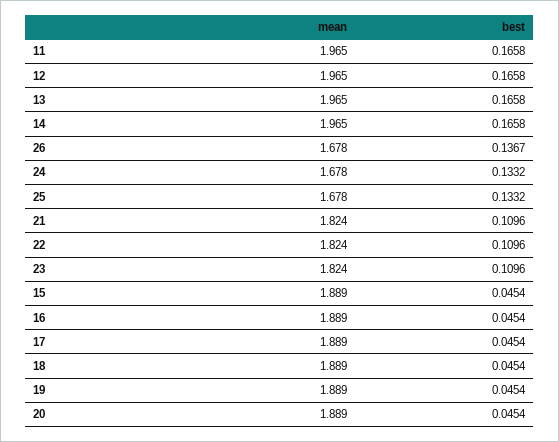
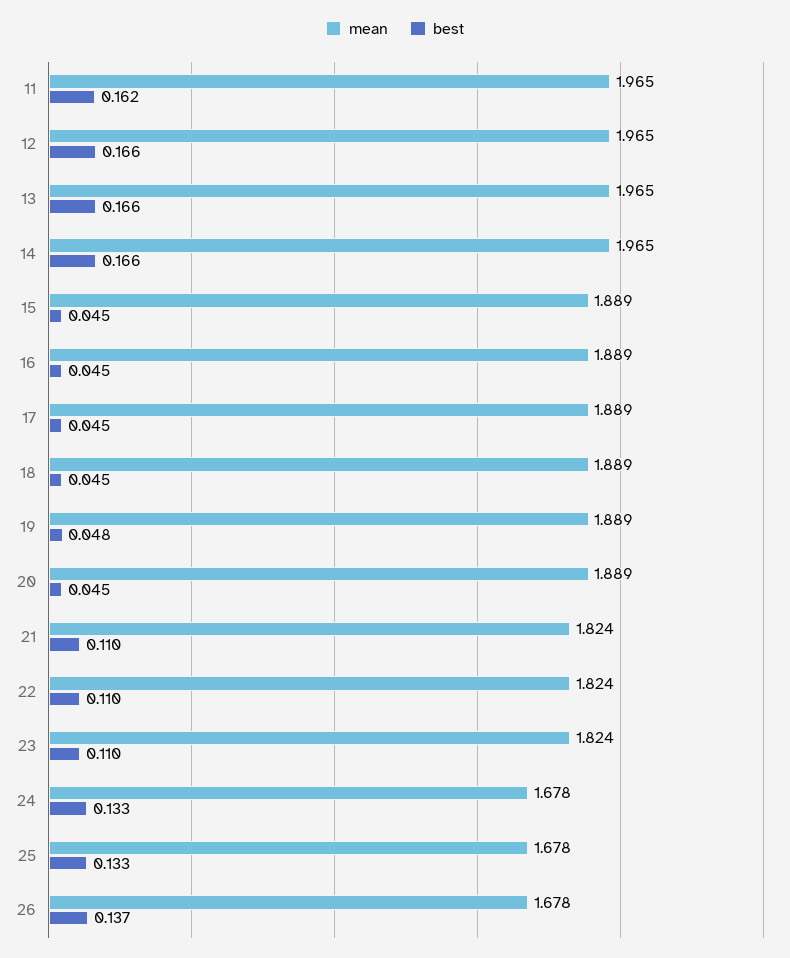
best, 11: 0.1658 -> 0.162
best, 19: 0.0454 -> 0.048

